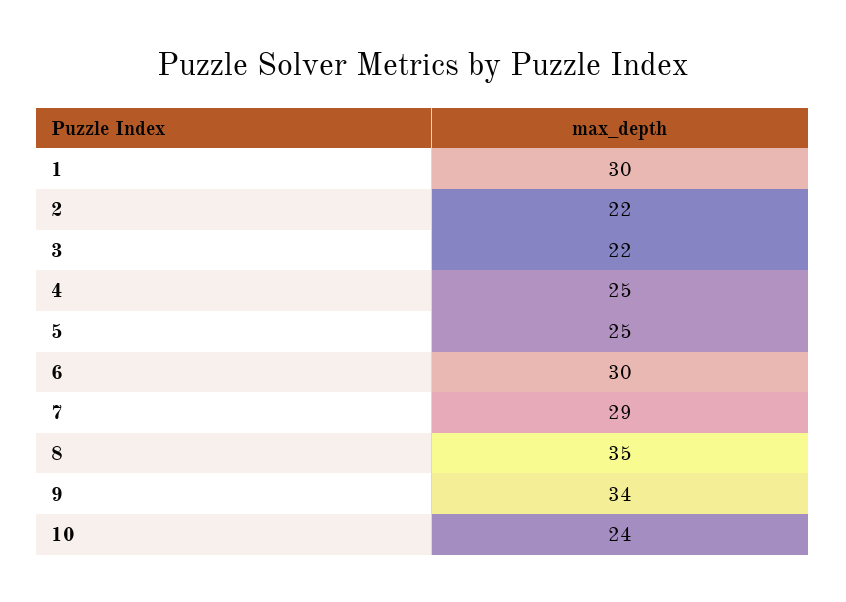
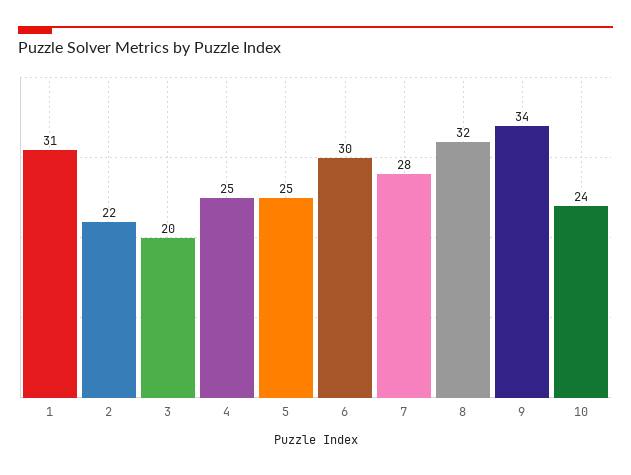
1: 30 -> 31
3: 22 -> 20
7: 29 -> 28
8: 35 -> 32

